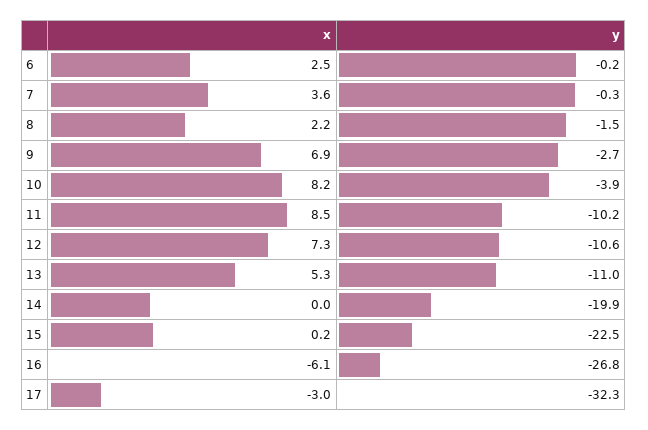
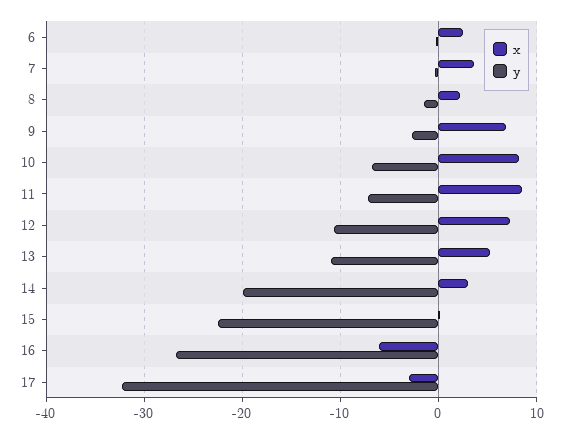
y, 10: -3.9 -> -7
y, 11: -10.2 -> -7
x, 14: 0 -> 3

